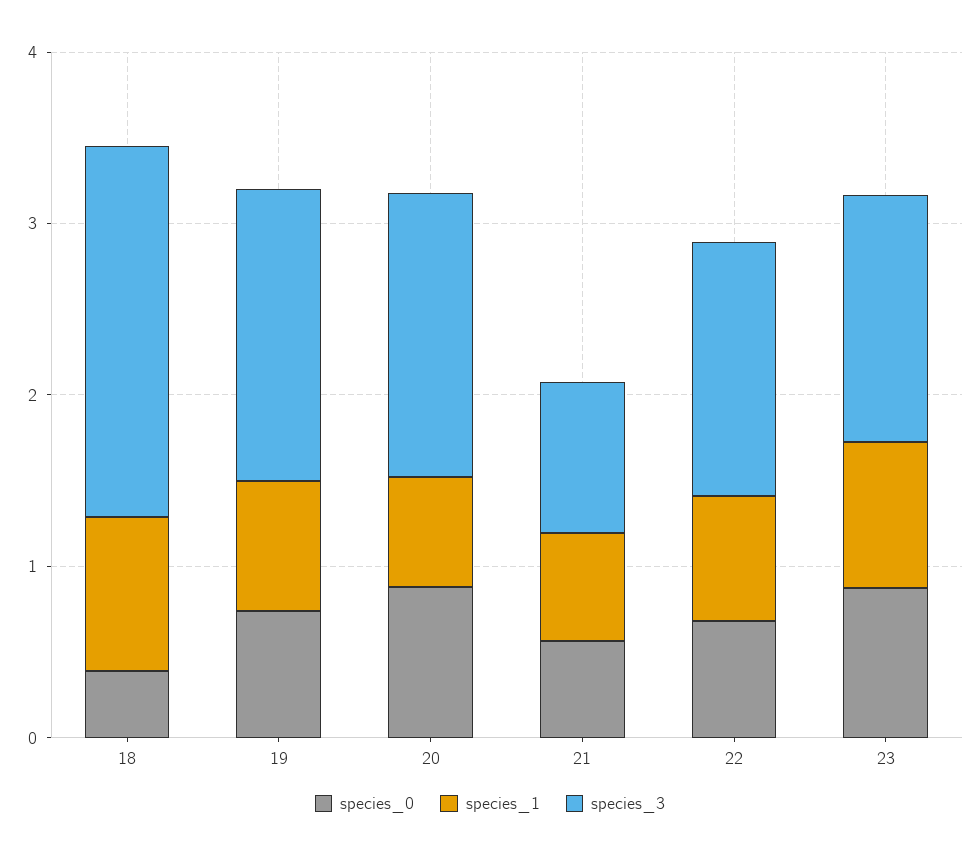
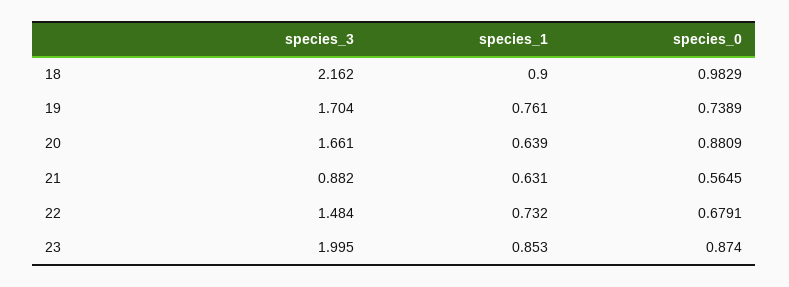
species_0, 18: 0.4 -> 0.9829
species_3, 23: 1.4 -> 1.995

